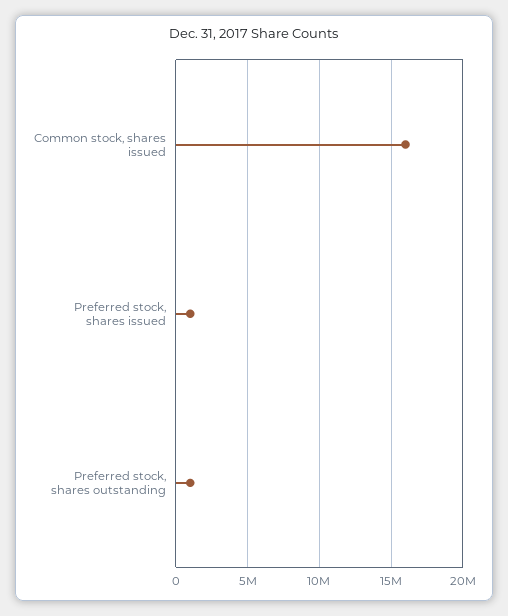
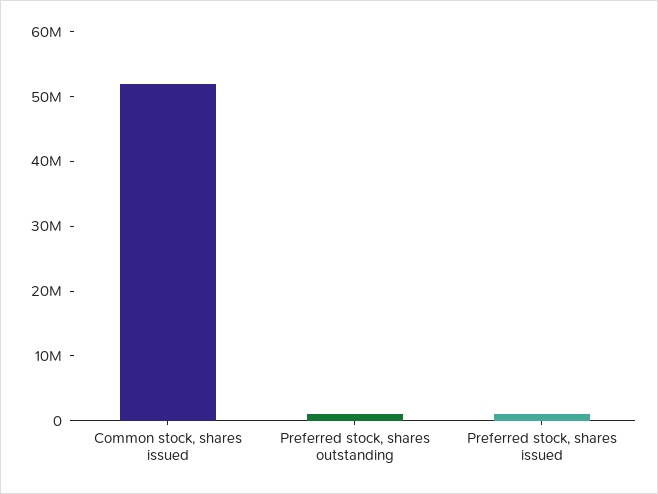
Common stock, shares issued: 16000000 -> 52000000

